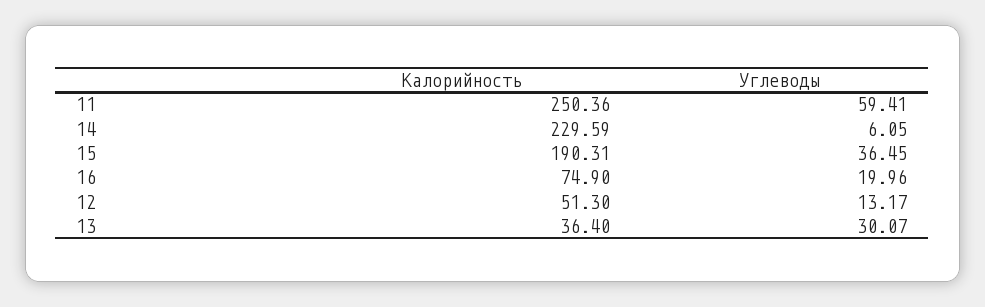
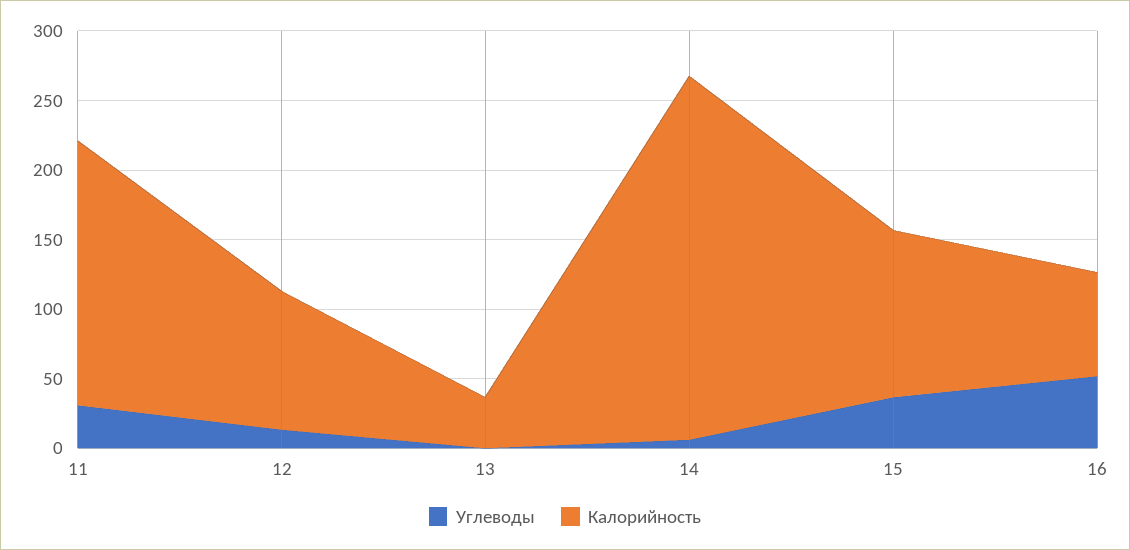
Калорийность, 11: 250.36 -> 190
Углеводы, 11: 59.41 -> 30
Калорийность, 14: 229.59 -> 260
Калорийность, 15: 190.31 -> 120
Углеводы, 16: 19.96 -> 50
Калорийность, 12: 51.3 -> 100
Углеводы, 13: 30.07 -> 0

